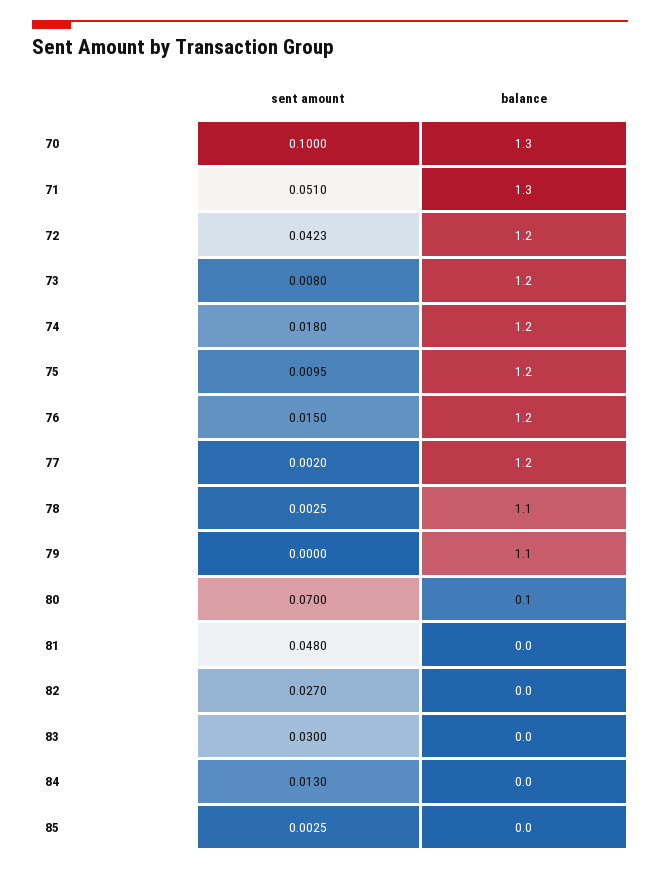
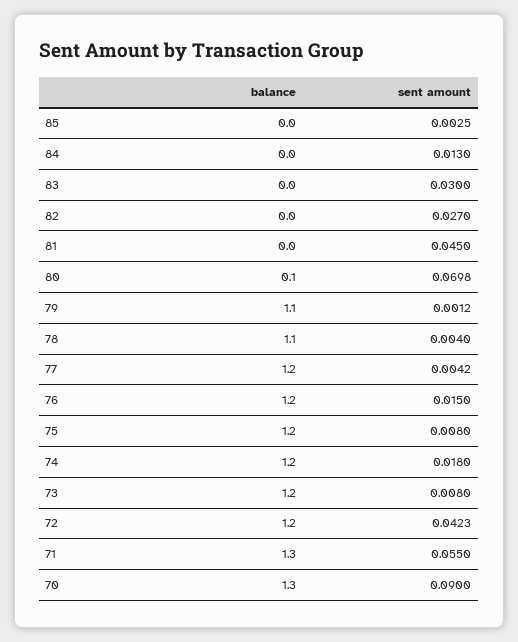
sent amount, 70: 0.1 -> 0.09
sent amount, 71: 0.051 -> 0.055
sent amount, 75: 0.0095 -> 0.008
sent amount, 77: 0.002 -> 0.0042
sent amount, 78: 0.0025 -> 0.004
sent amount, 79: 0 -> 0.0012
sent amount, 80: 0.07 -> 0.0698
sent amount, 81: 0.048 -> 0.045

